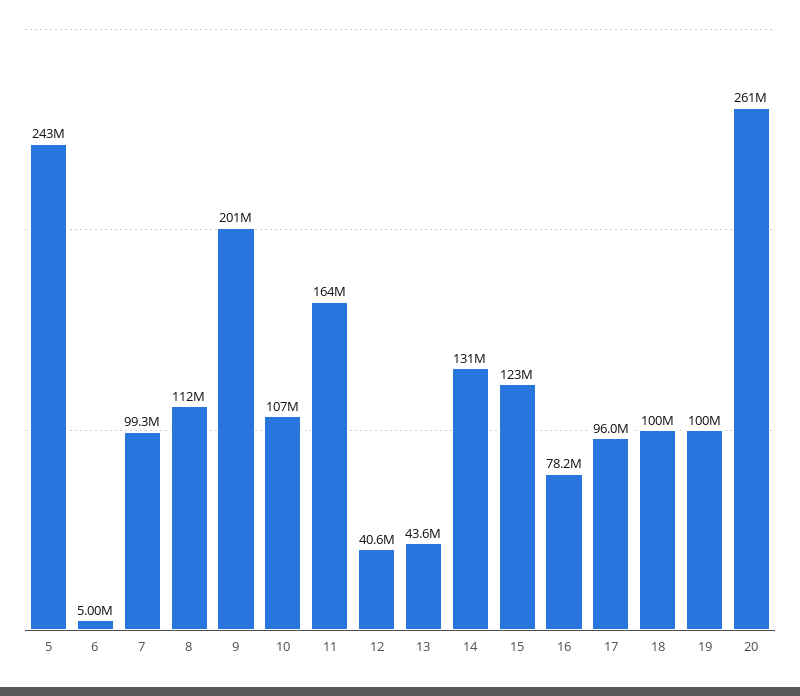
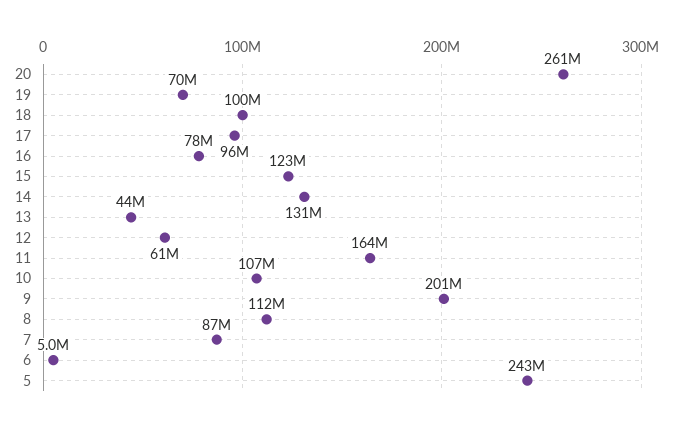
7: 99300000 -> 87000000
12: 40600000 -> 61000000
19: 100000000 -> 70000000

